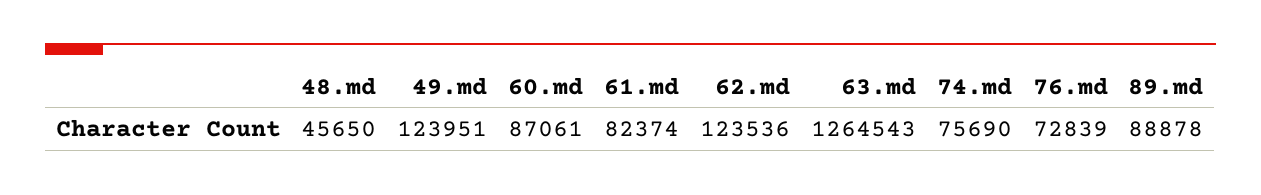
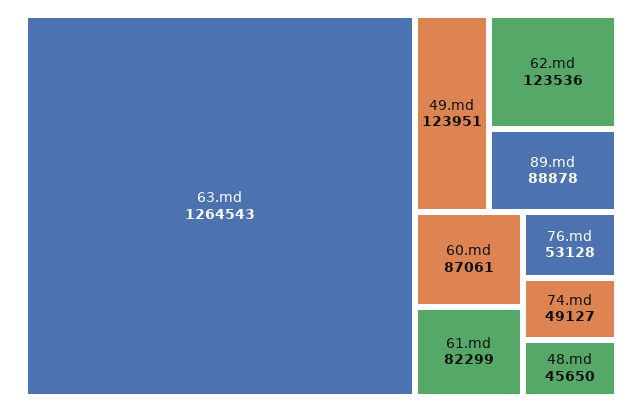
61.md: 82374 -> 82299
74.md: 75690 -> 49127
76.md: 72839 -> 53128

